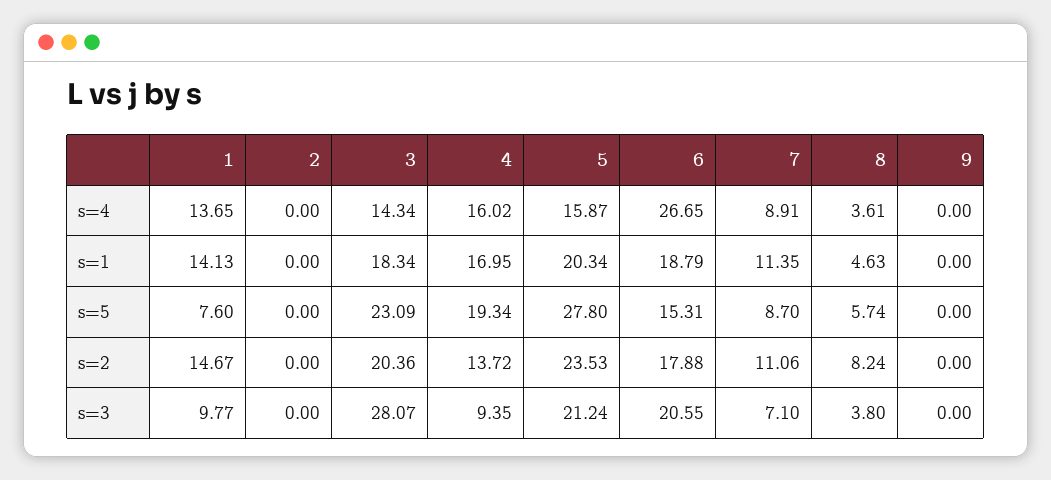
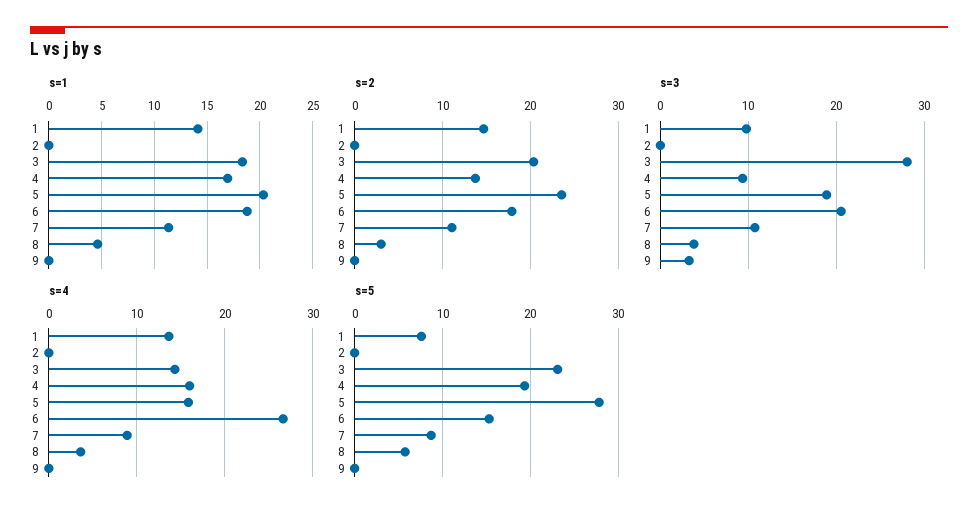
s=2, 8: 8.24 -> 3
s=3, 5: 21.24 -> 19
s=3, 7: 7.1 -> 11
s=3, 9: 0 -> 3

